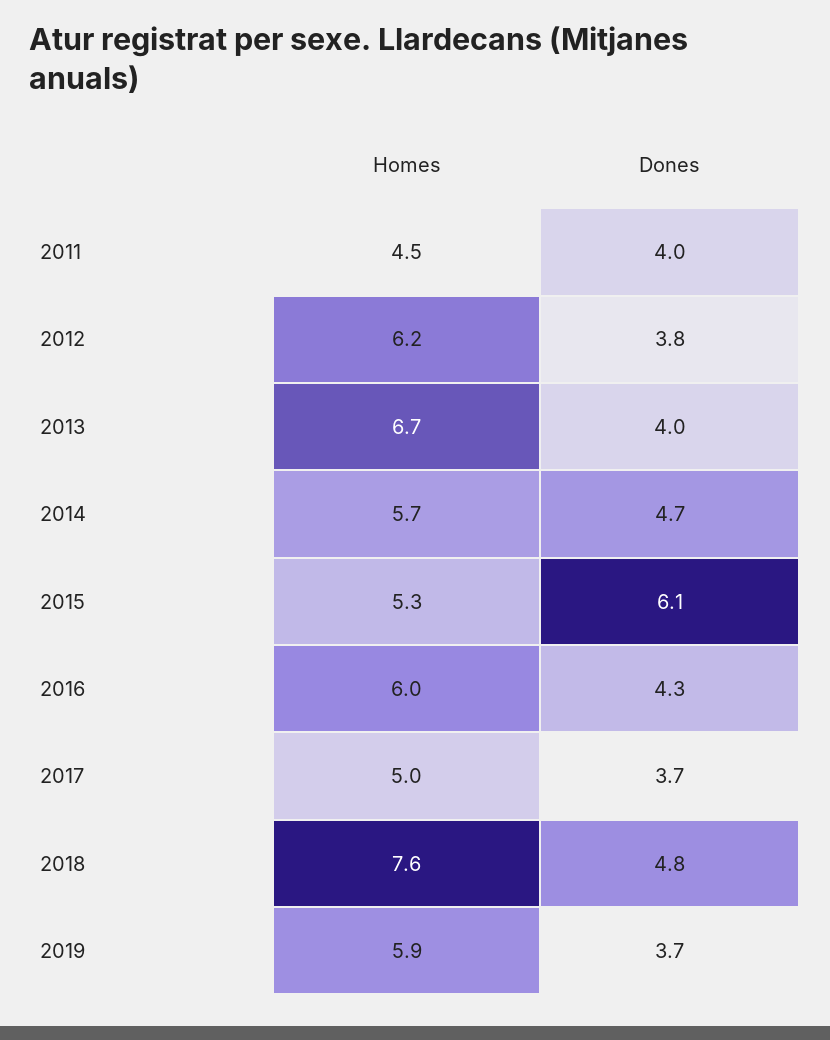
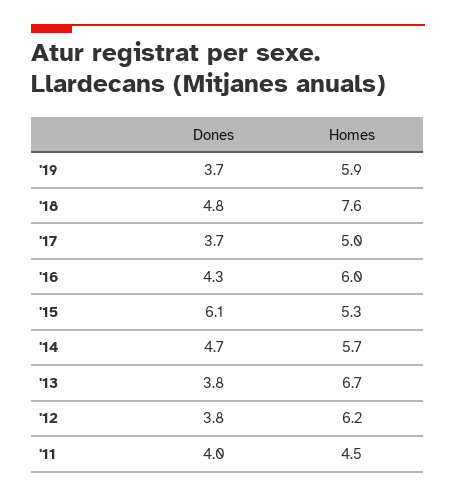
Dones, 2013: 4 -> 3.8

